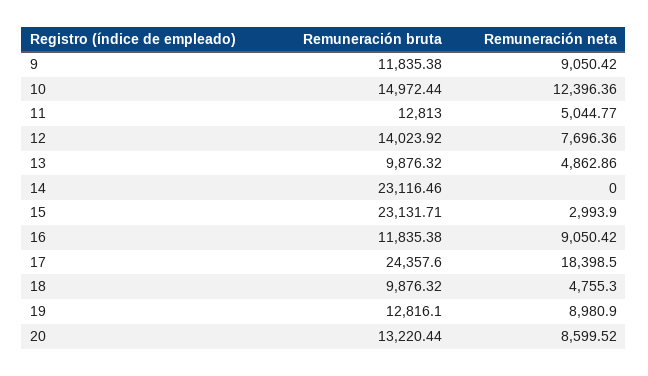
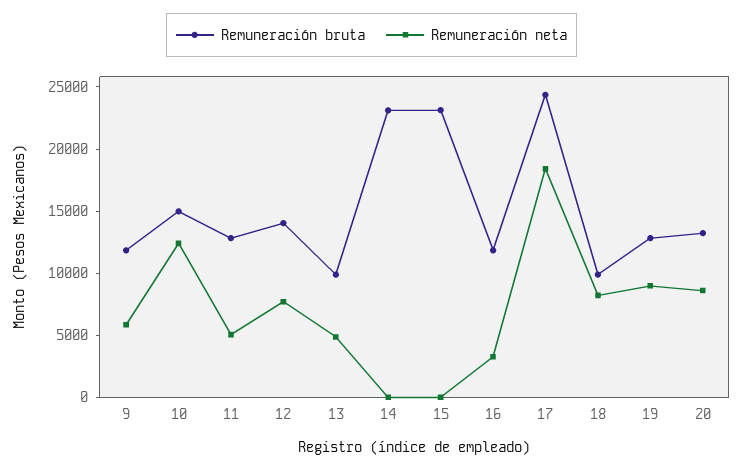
Remuneración neta, 9: 9050.42 -> 6000
Remuneración neta, 15: 2993.9 -> 0
Remuneración neta, 16: 9050.42 -> 3000
Remuneración neta, 18: 4755.3 -> 8000

